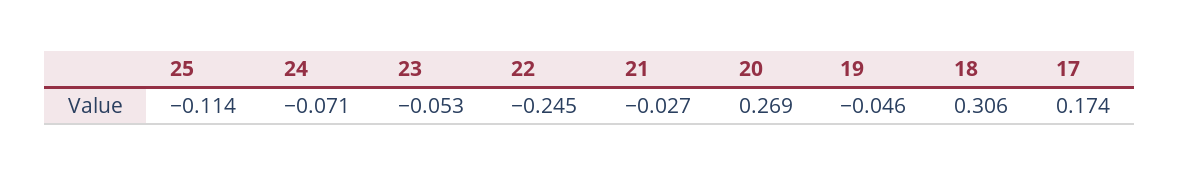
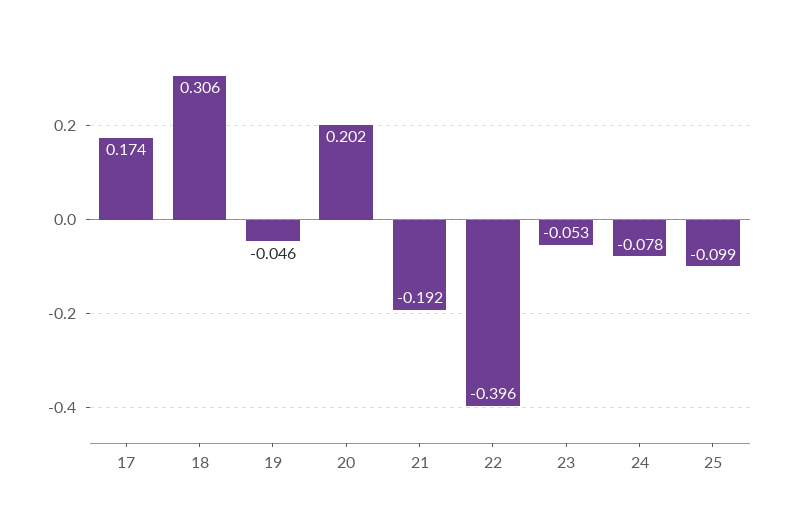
25: -0.114 -> -0.099
24: -0.071 -> -0.078
22: -0.245 -> -0.396
21: -0.027 -> -0.192
20: 0.269 -> 0.202

